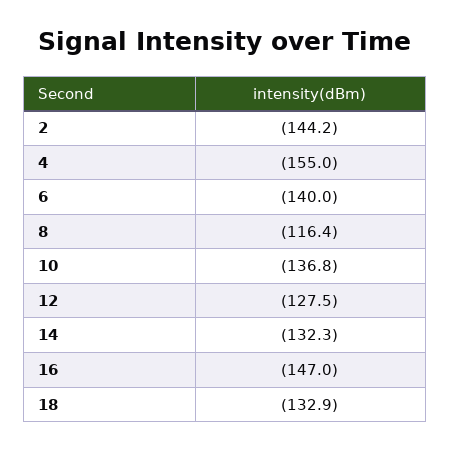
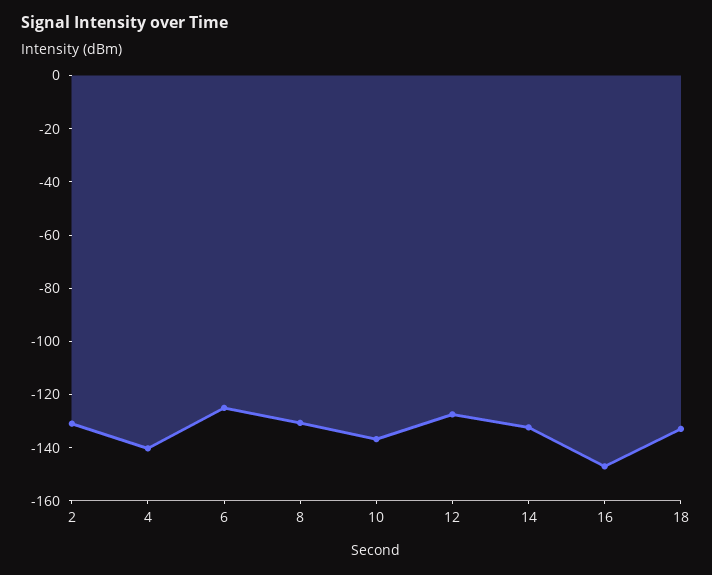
2: -144.2 -> -130
4: -155 -> -140
6: -140 -> -125
8: -116.4 -> -130

